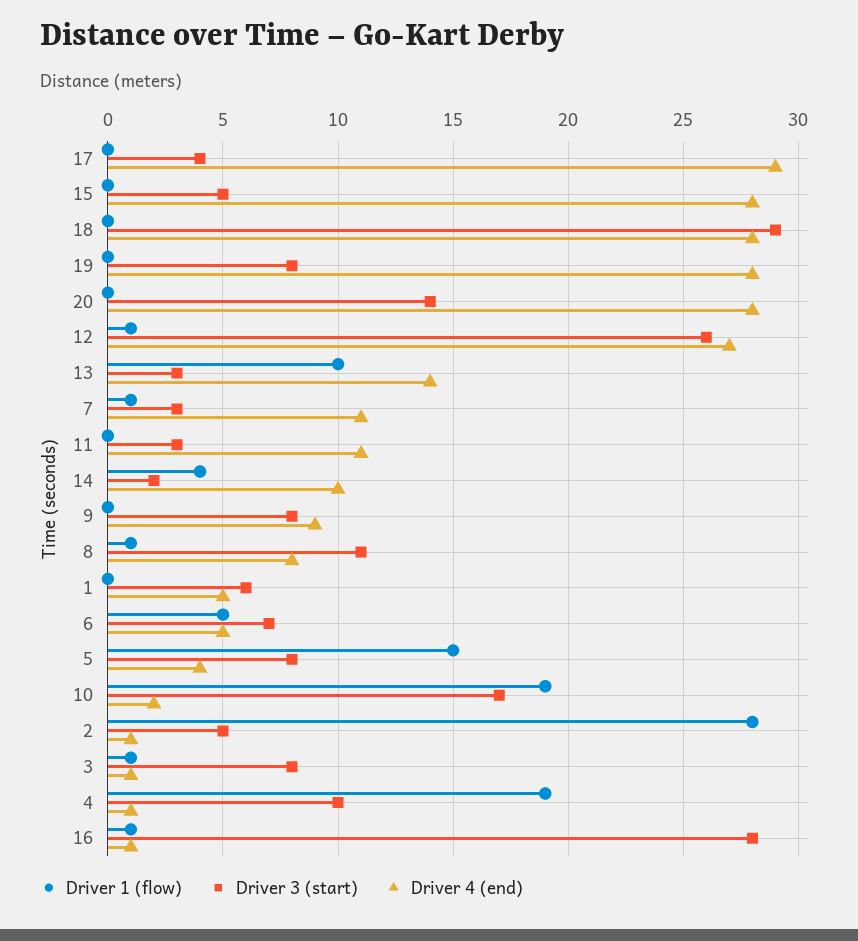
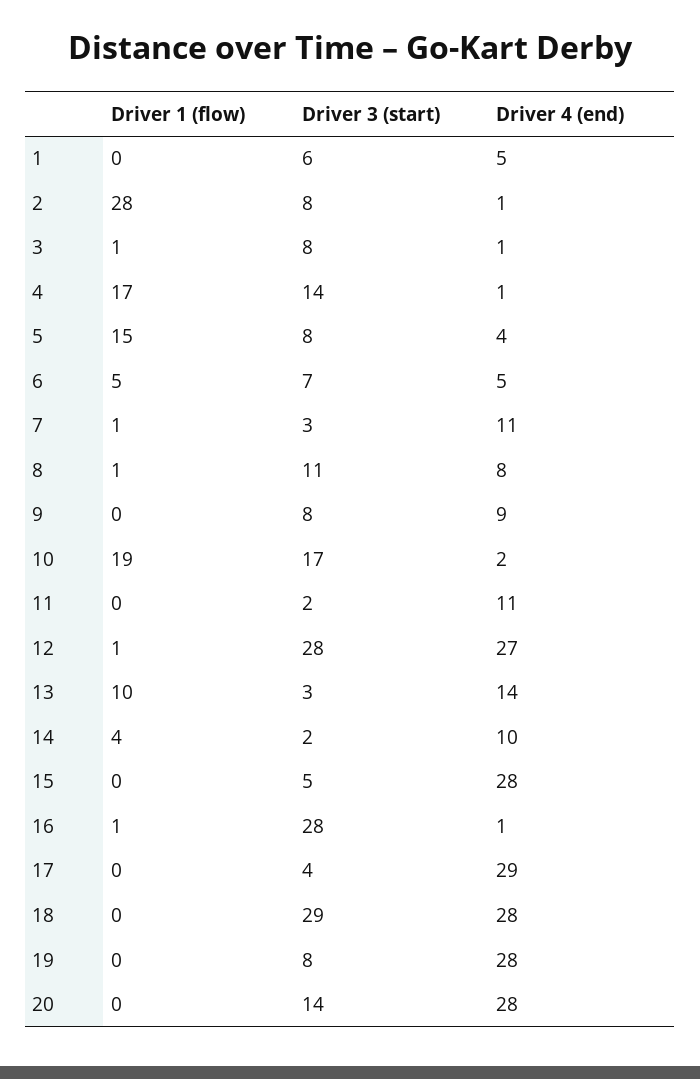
Driver 3 (start), 12: 26 -> 28
Driver 3 (start), 11: 3 -> 2
Driver 3 (start), 2: 5 -> 8
Driver 1 (flow), 4: 19 -> 17
Driver 3 (start), 4: 10 -> 14

